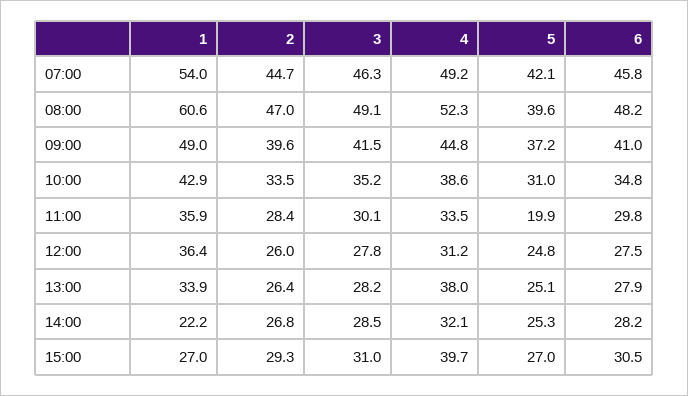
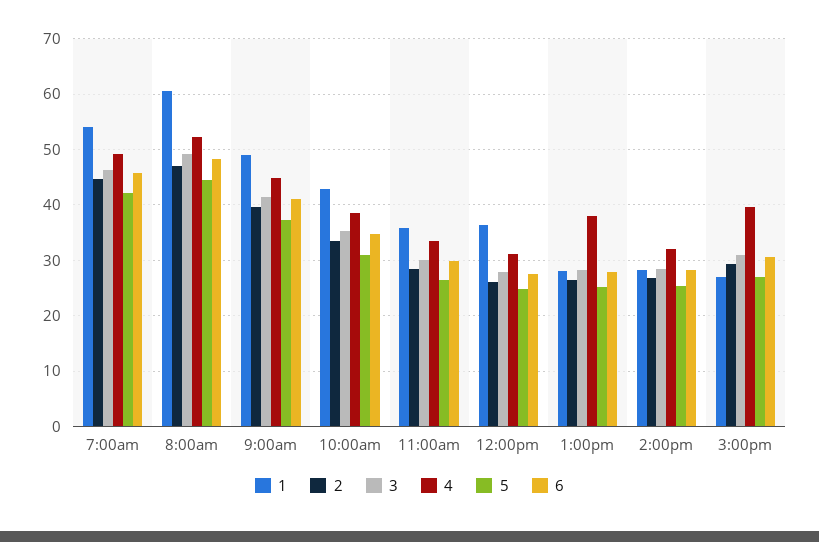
5, 08:00: 39.6 -> 44
5, 11:00: 19.9 -> 26
1, 13:00: 33.9 -> 28
1, 14:00: 22.2 -> 28

